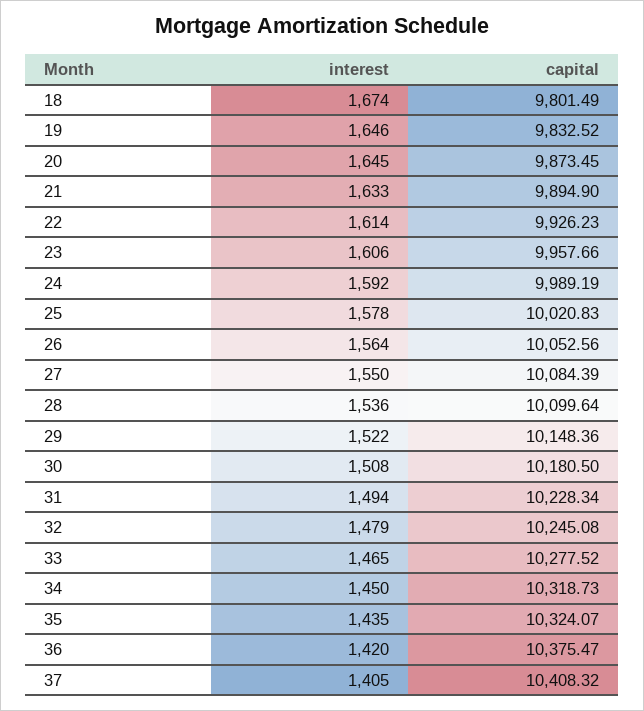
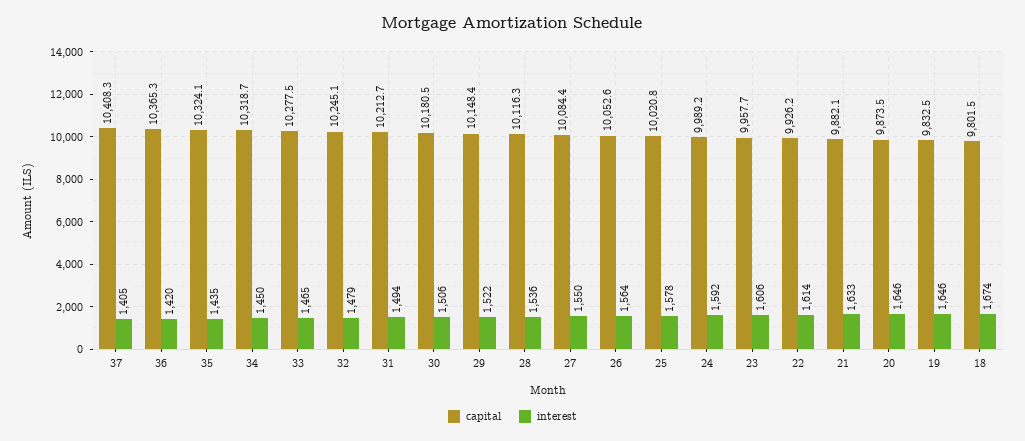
interest, 20: 1645 -> 1646
capital, 21: 9894.9 -> 9882.1
capital, 28: 10099.64 -> 10116.3
interest, 30: 1508 -> 1506
capital, 31: 10228.34 -> 10212.7
capital, 36: 10375.47 -> 10365.3

